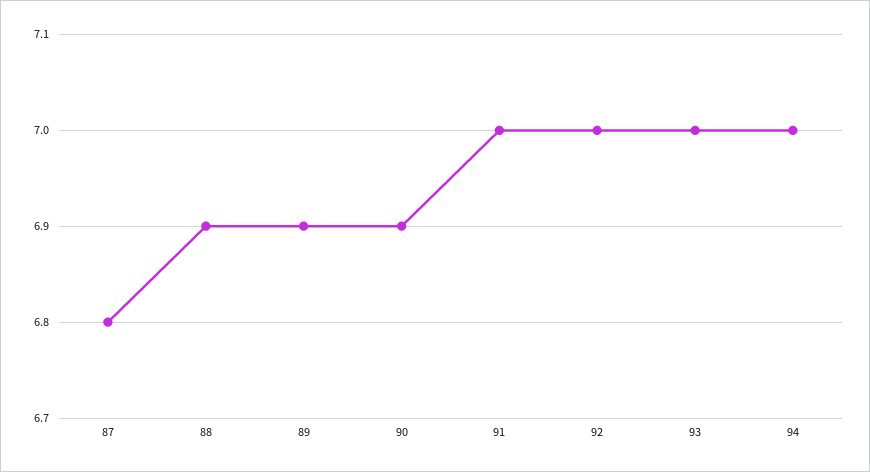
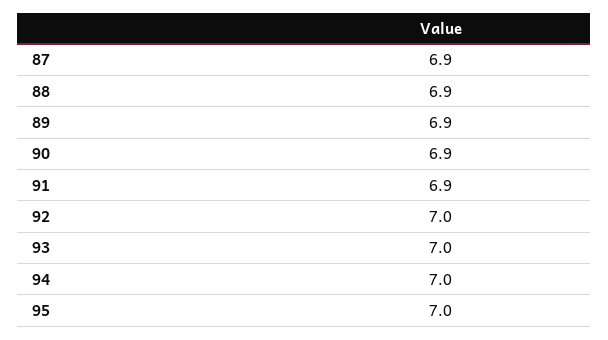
87: 6.8 -> 6.9
91: 7 -> 6.9
95: none -> 7

